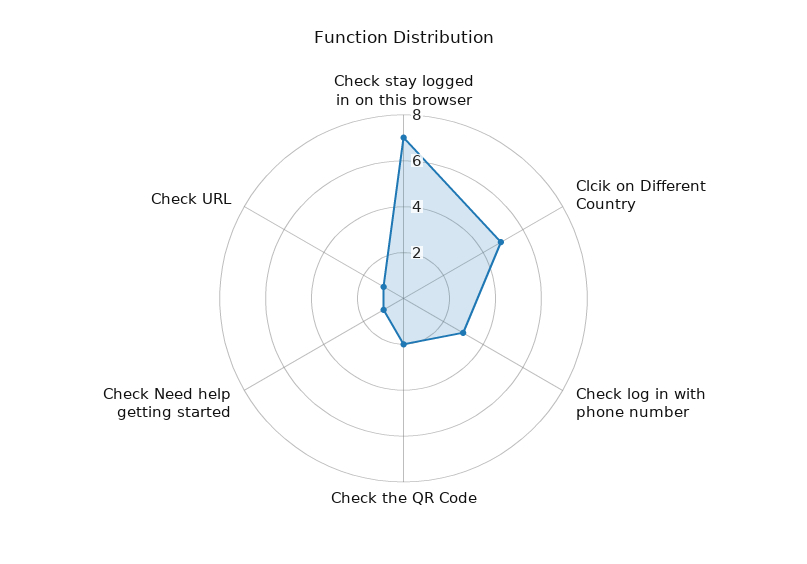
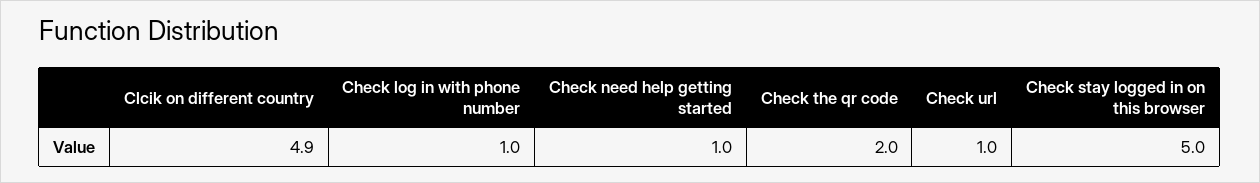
Check stay logged in on this browser: 7 -> 5
Check log in with phone number: 3 -> 1

